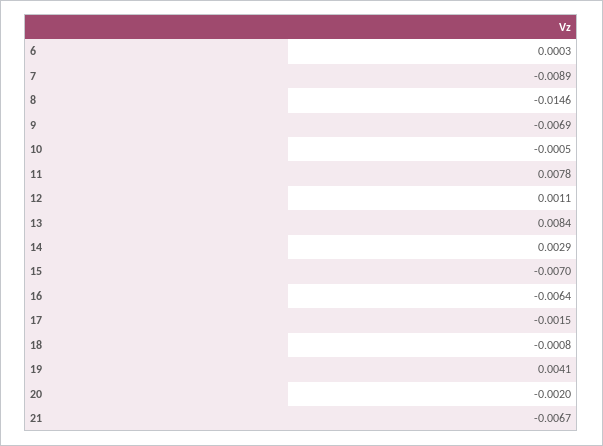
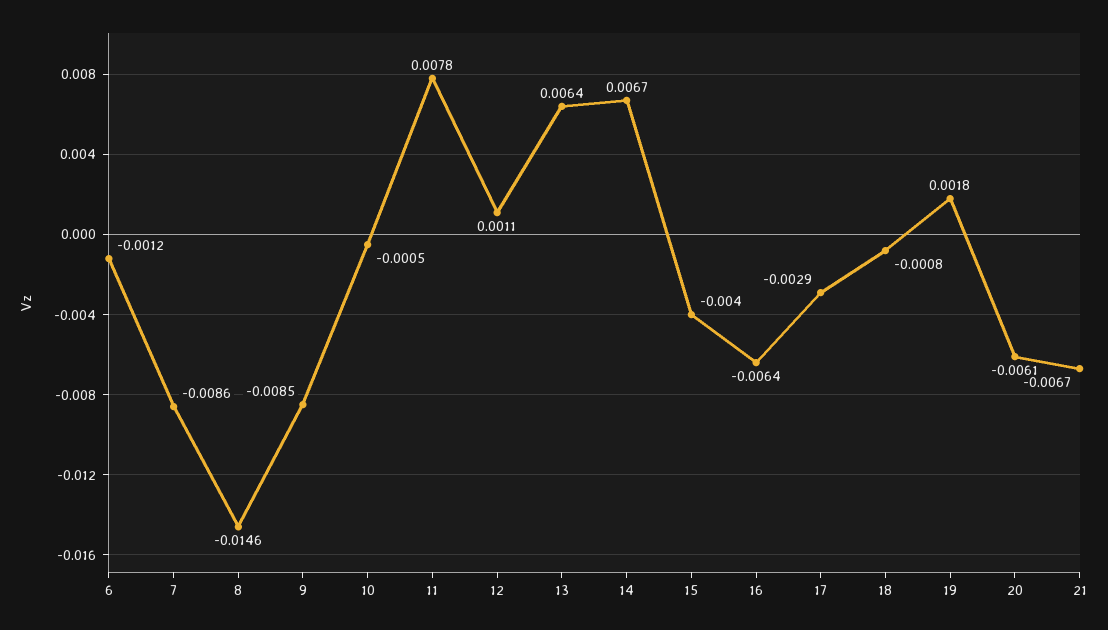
6: 0.0003 -> -0.0012
7: -0.0089 -> -0.0086
9: -0.0069 -> -0.0085
13: 0.0084 -> 0.0064
14: 0.0029 -> 0.0067
15: -0.007 -> -0.004
17: -0.0015 -> -0.0029
19: 0.0041 -> 0.0018
20: -0.002 -> -0.0061

